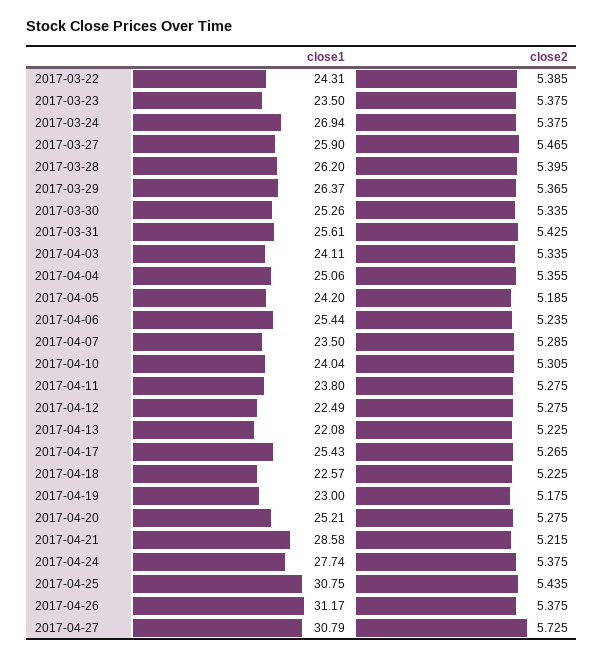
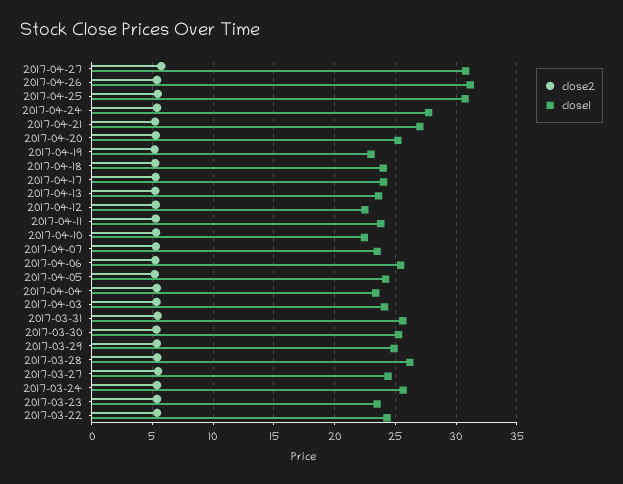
close1, 2017-03-24: 26.94 -> 25.5
close1, 2017-03-27: 25.9 -> 24.5
close1, 2017-03-29: 26.37 -> 25
close1, 2017-04-04: 25.06 -> 23.5
close1, 2017-04-10: 24.04 -> 22.5
close1, 2017-04-13: 22.08 -> 23.5
close1, 2017-04-17: 25.43 -> 24
close1, 2017-04-18: 22.57 -> 24
close1, 2017-04-21: 28.58 -> 27

